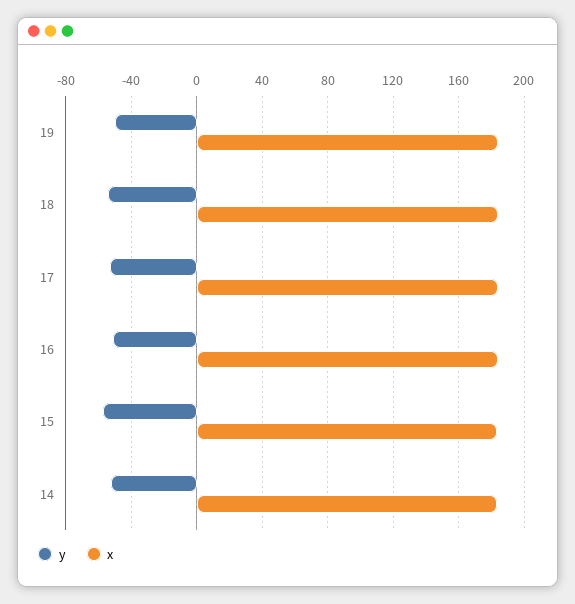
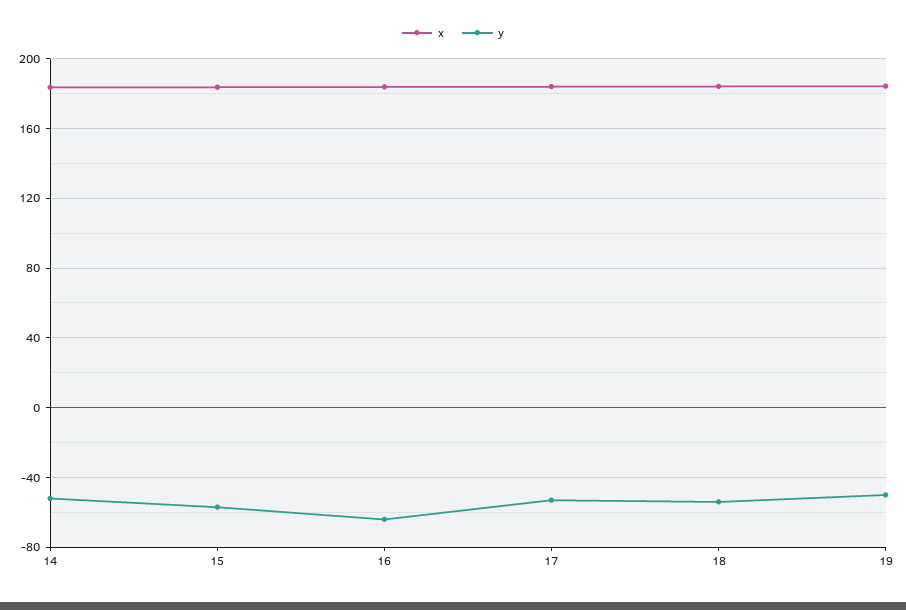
y, 16: -50 -> -65

